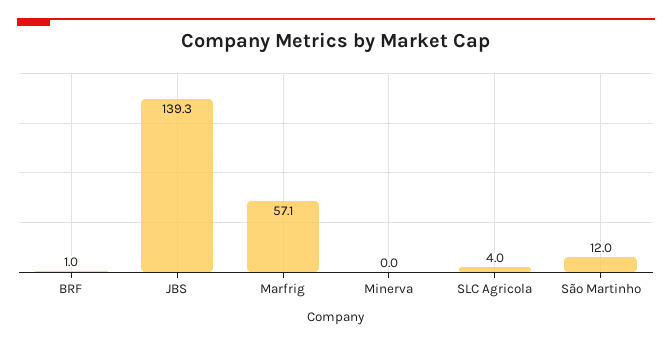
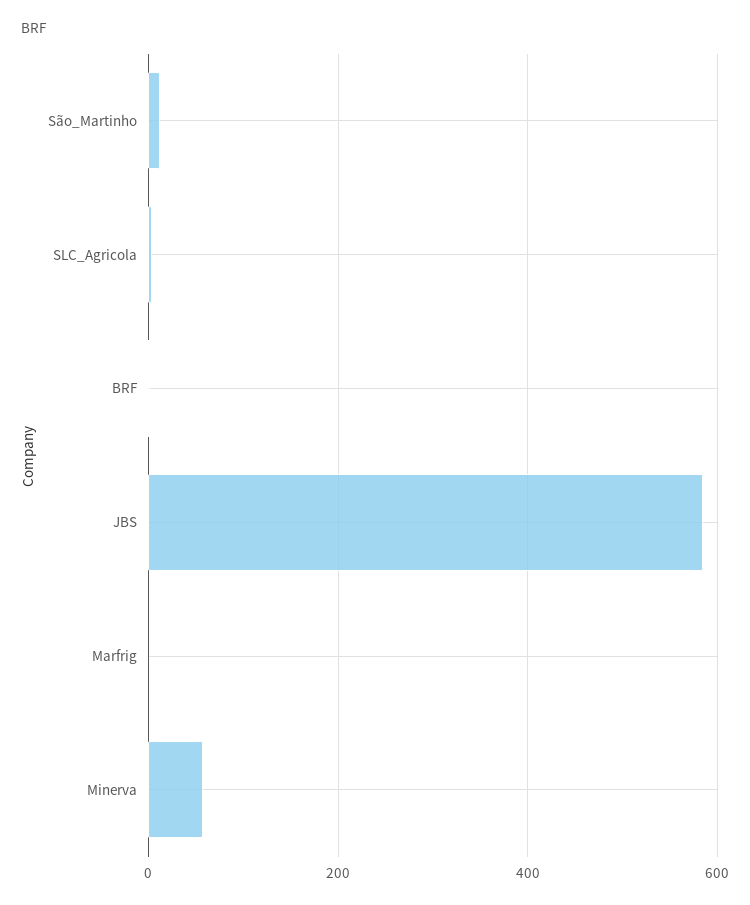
JBS: 139.3 -> 580
Marfrig: 57.1 -> 0
Minerva: 0 -> 60

